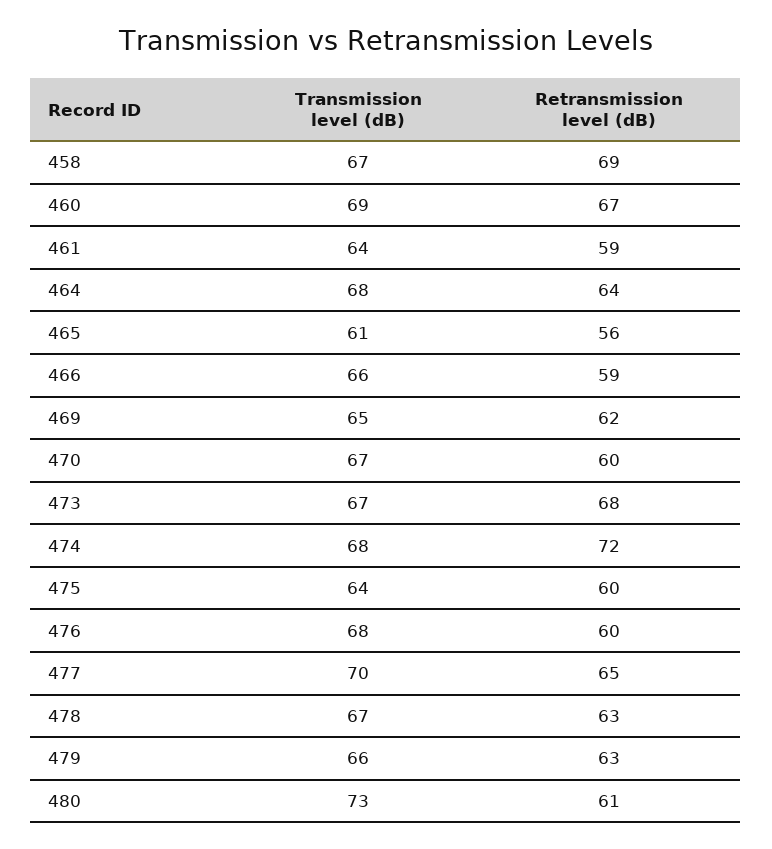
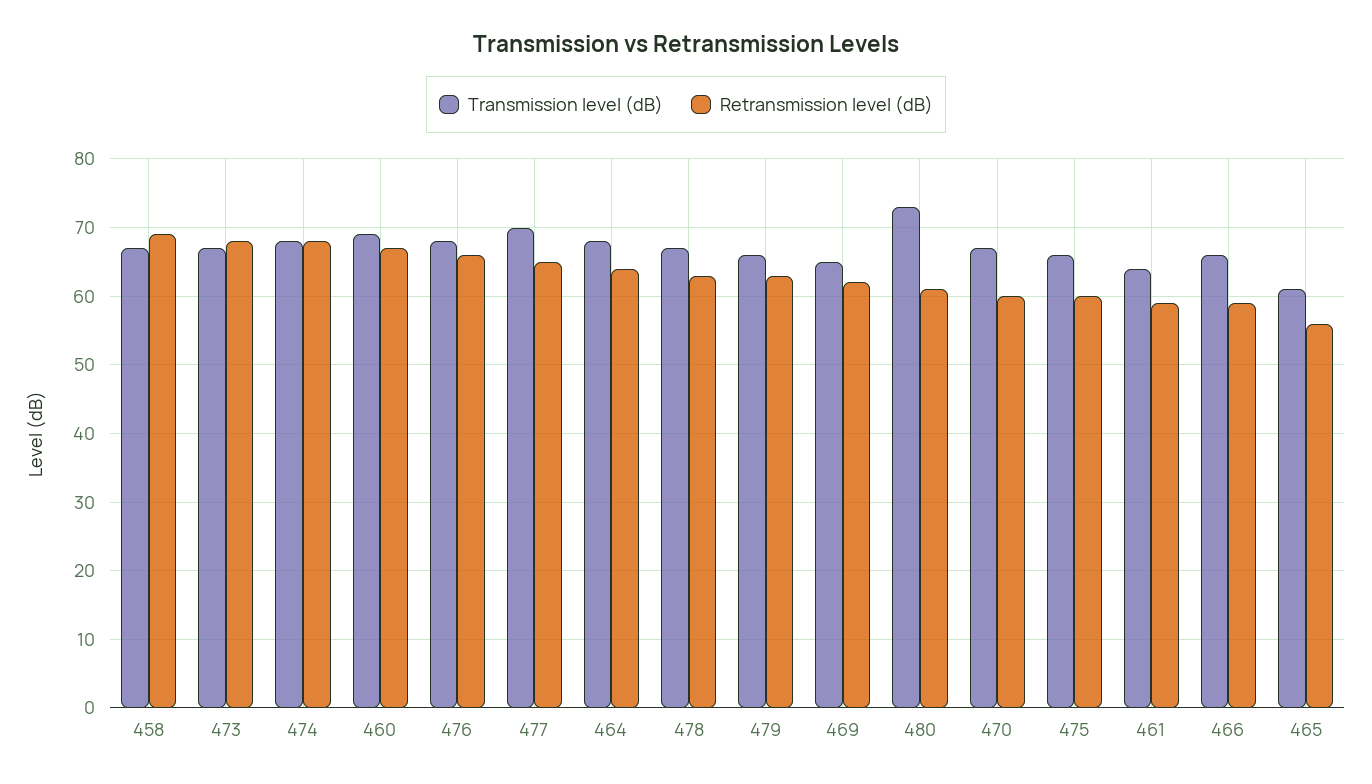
Retransmission level (dB), 474: 72 -> 68
Transmission level (dB), 475: 64 -> 66
Retransmission level (dB), 476: 60 -> 66

